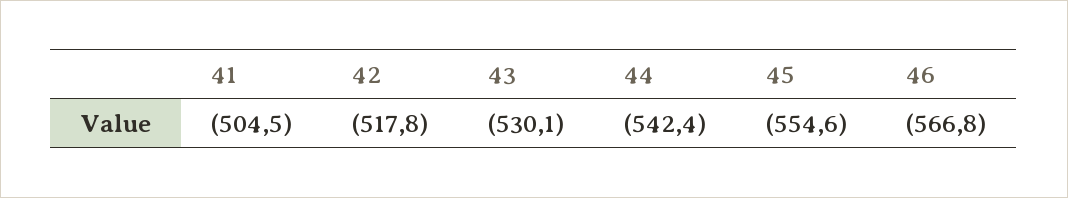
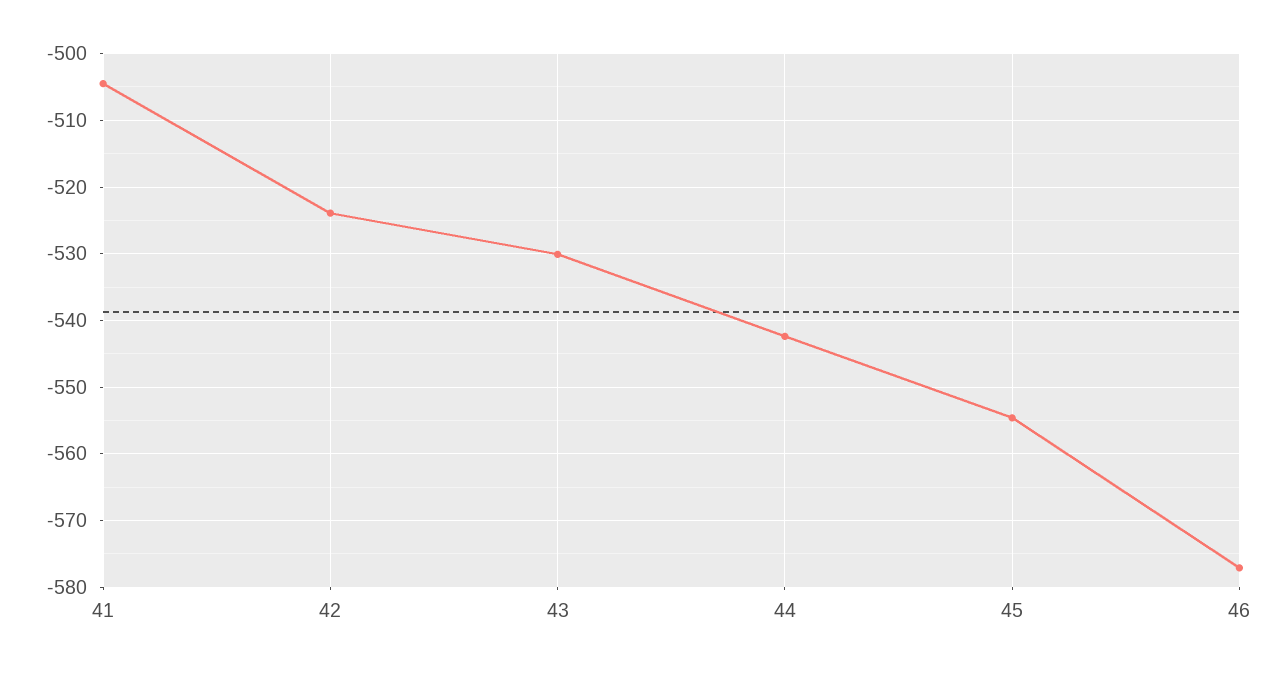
42: -517.8 -> -524
46: -566.8 -> -577

